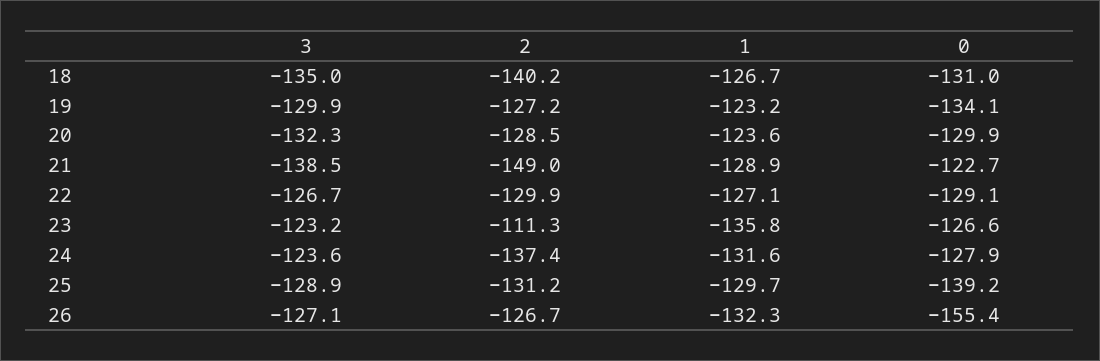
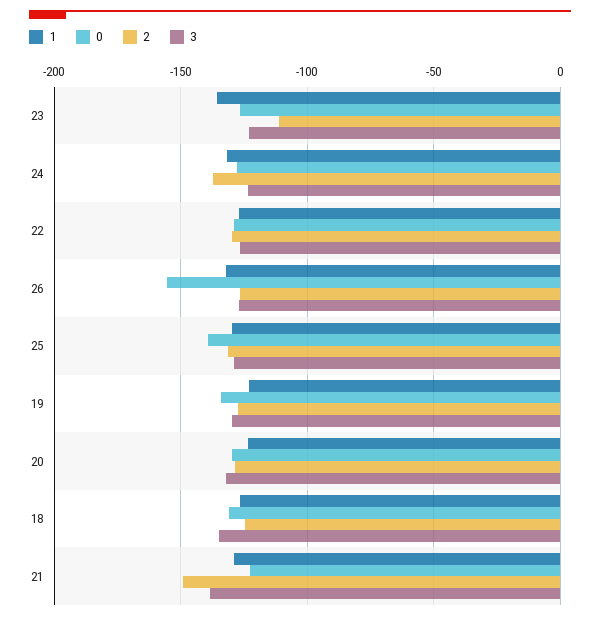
2, 18: -140.2 -> -125

